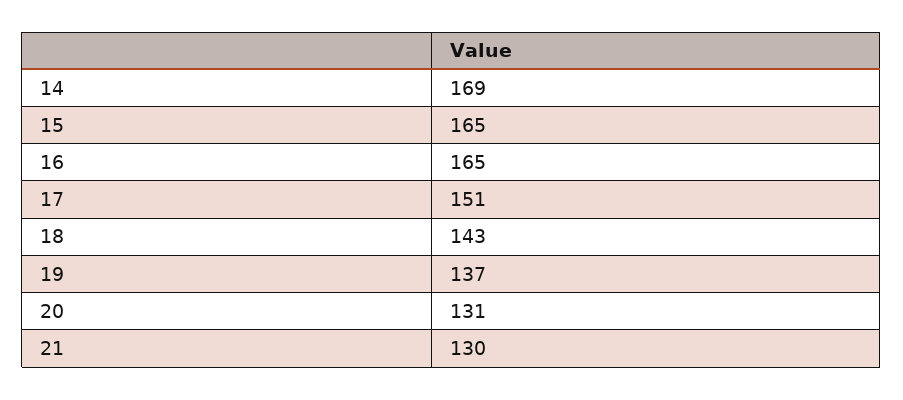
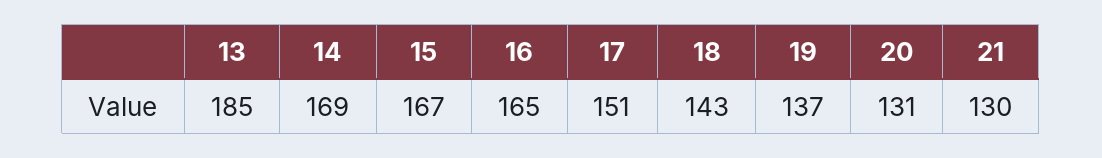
15: 165 -> 167
13: none -> 185

